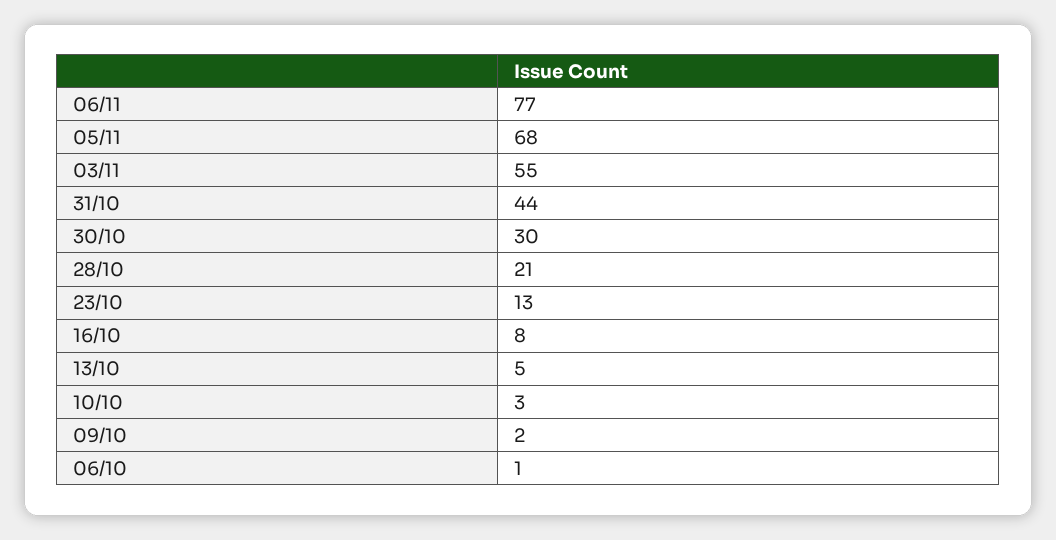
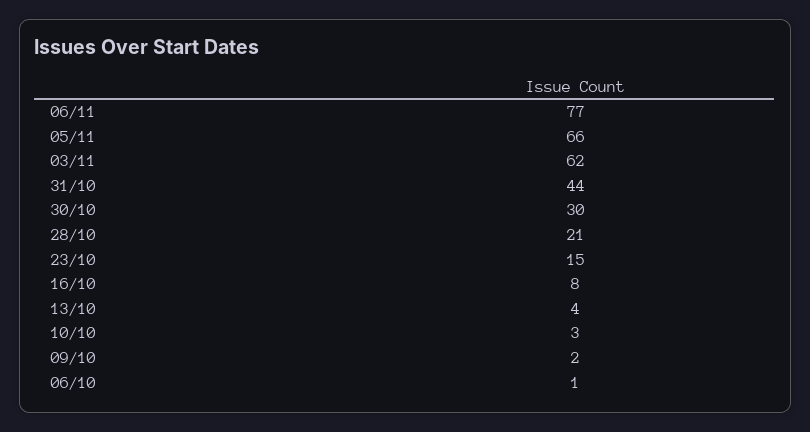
05/11: 68 -> 66
03/11: 55 -> 62
23/10: 13 -> 15
13/10: 5 -> 4

